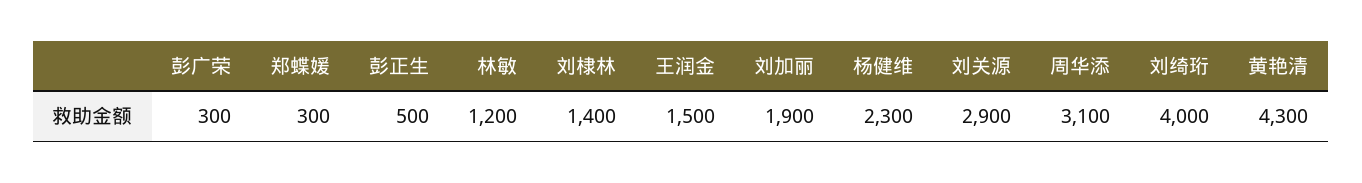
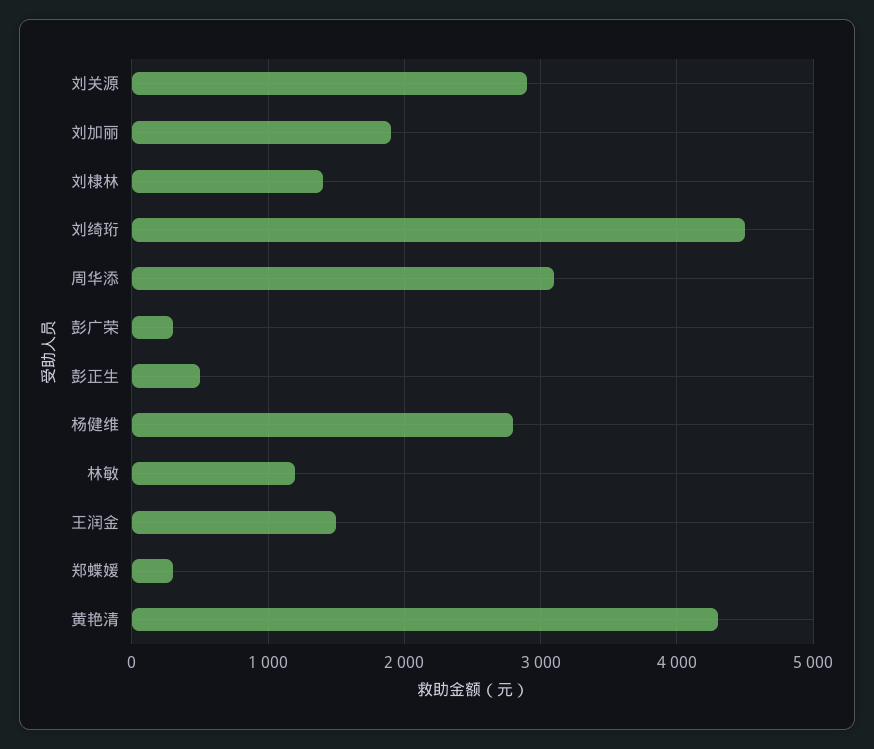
杨健维: 2300 -> 2800
刘绮珩: 4000 -> 4500

